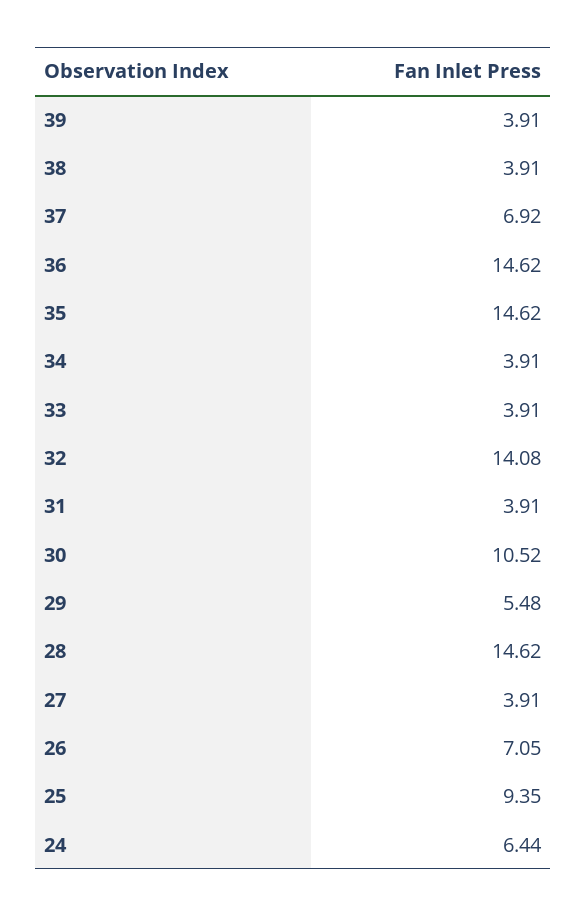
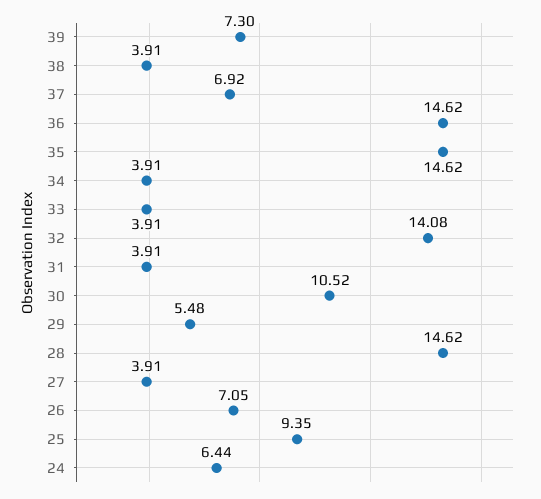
39: 3.91 -> 7.3

